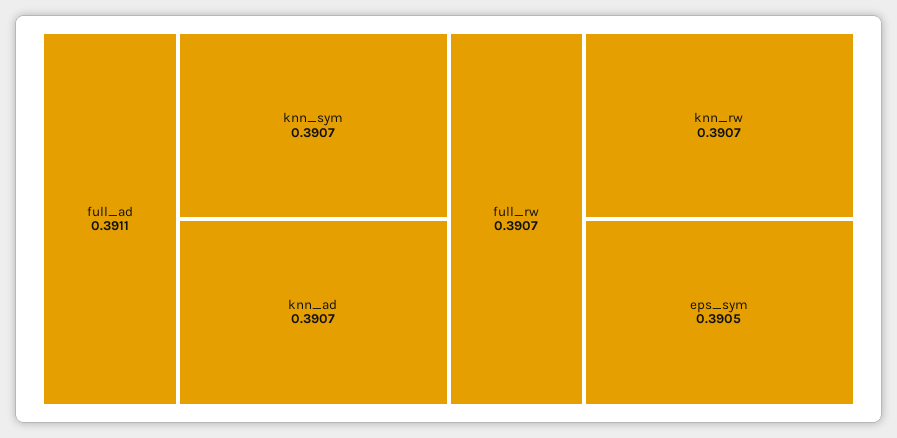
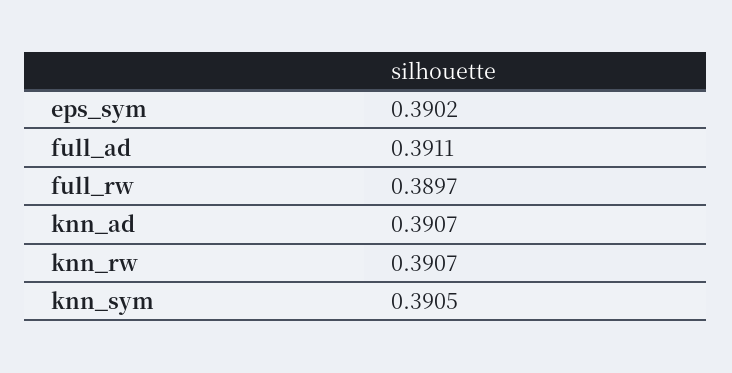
knn_sym: 0.3907 -> 0.3905
full_rw: 0.3907 -> 0.3897
eps_sym: 0.3905 -> 0.3902

